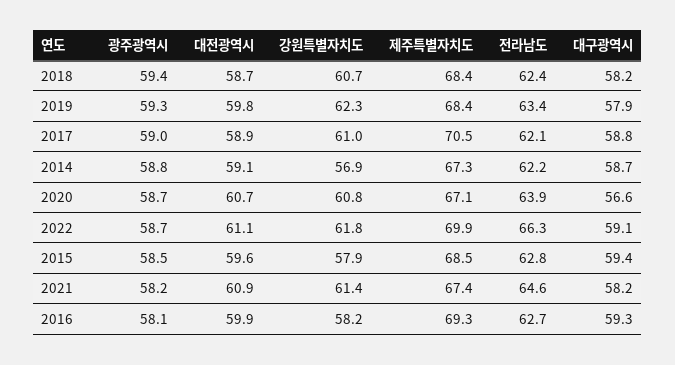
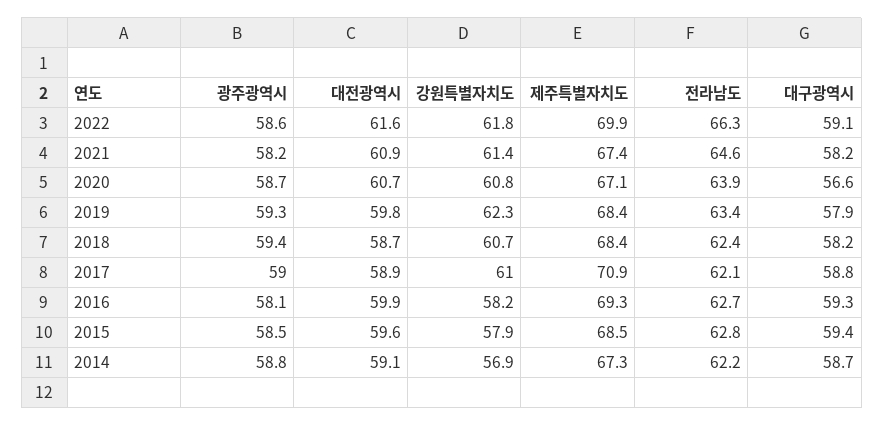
제주특별자치도, 2017: 70.5 -> 70.9
광주광역시, 2022: 58.7 -> 58.6
대전광역시, 2022: 61.1 -> 61.6

